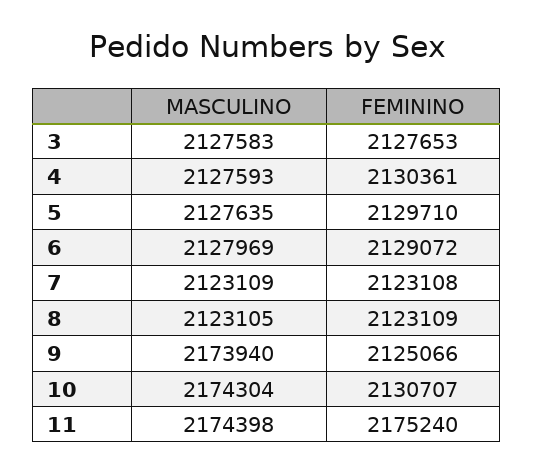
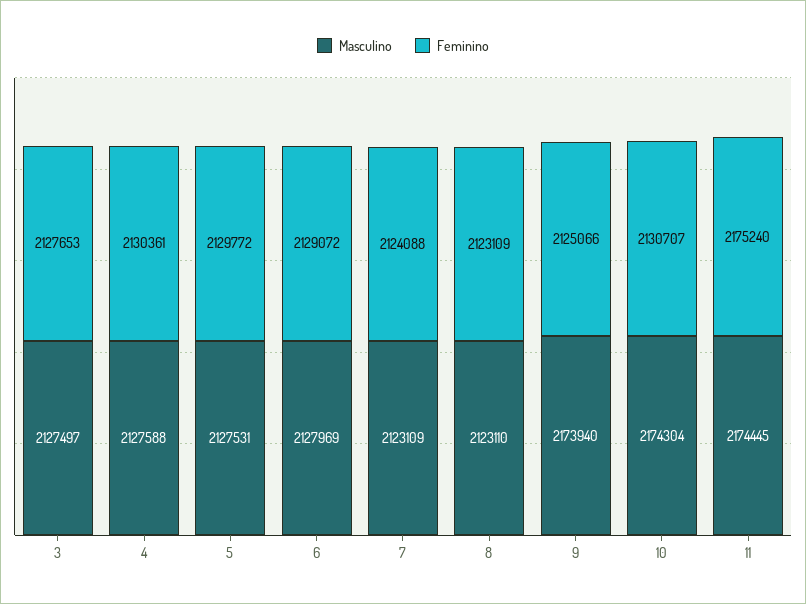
MASCULINO, 3: 2127583 -> 2127497
MASCULINO, 4: 2127593 -> 2127588
MASCULINO, 5: 2127635 -> 2127531
FEMININO, 5: 2129710 -> 2129772
FEMININO, 7: 2123108 -> 2124088
MASCULINO, 8: 2123105 -> 2123110
MASCULINO, 11: 2174398 -> 2174445

